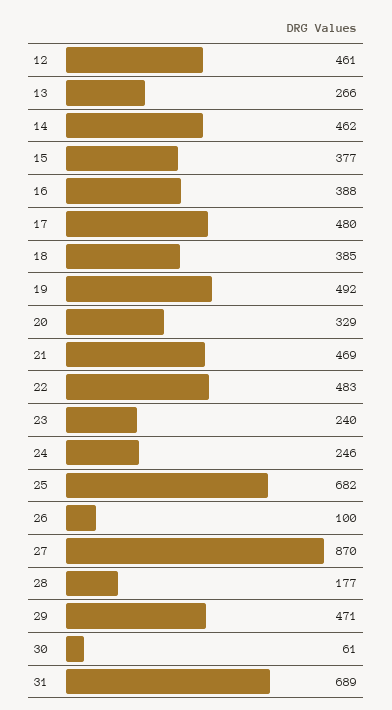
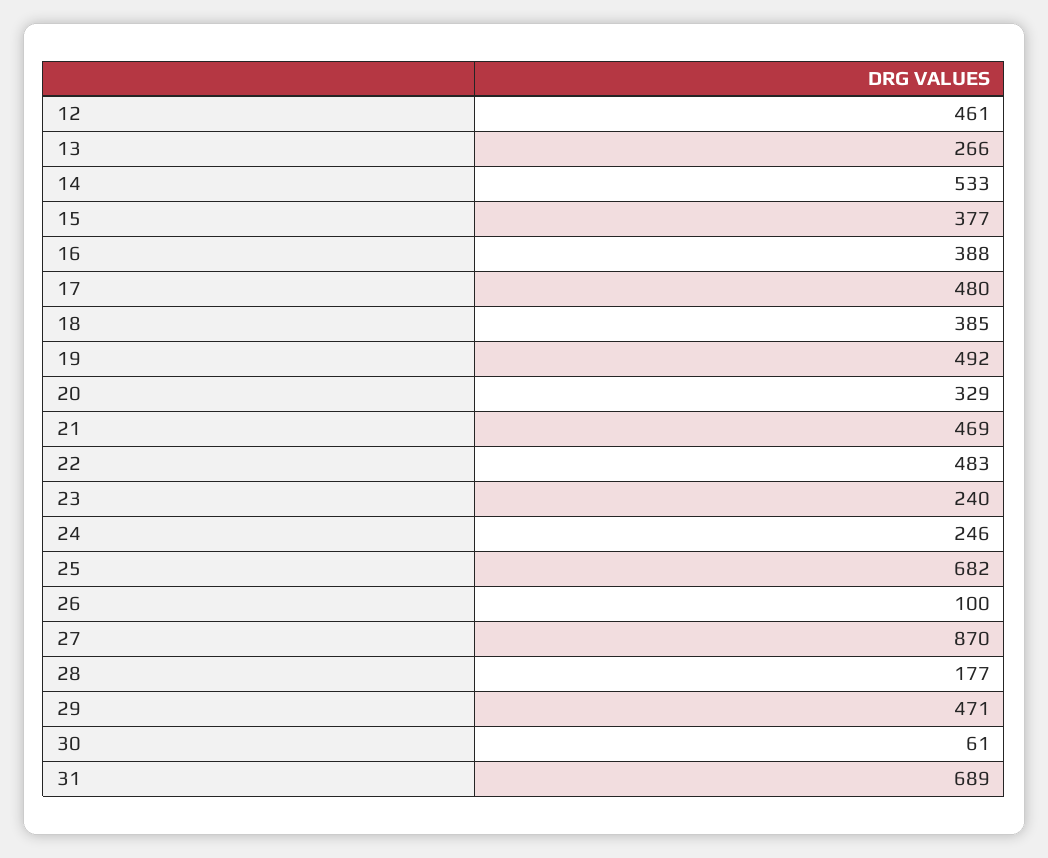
14: 462 -> 533

